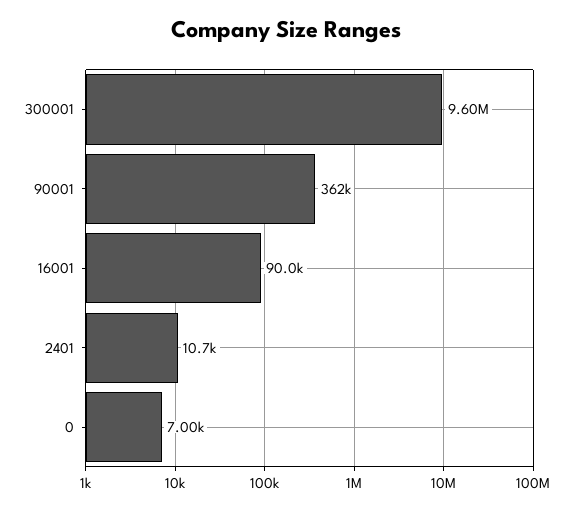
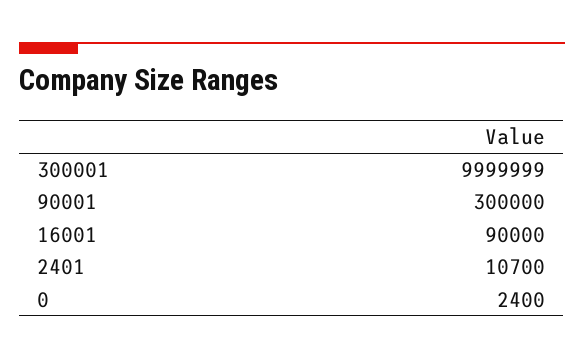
300001: 9600000 -> 9999999
90001: 362000 -> 300000
0: 7000 -> 2400

